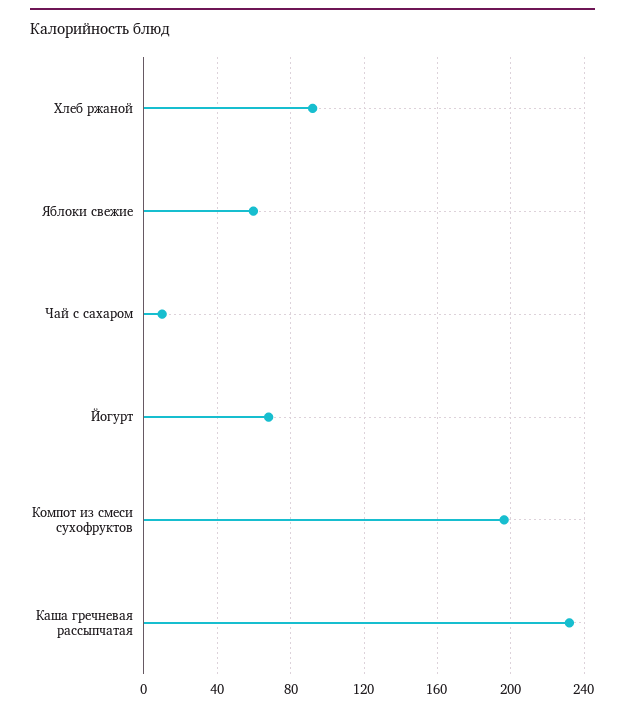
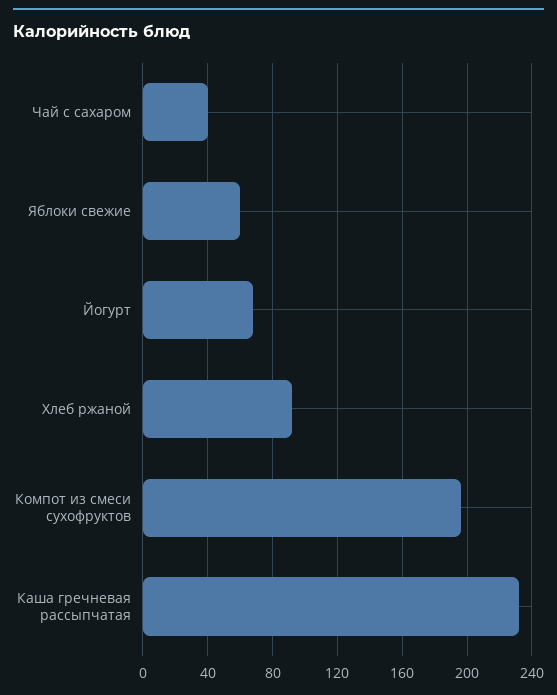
Чай с сахаром: 10 -> 40

